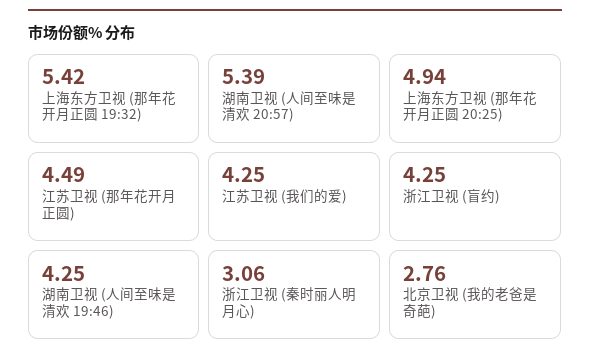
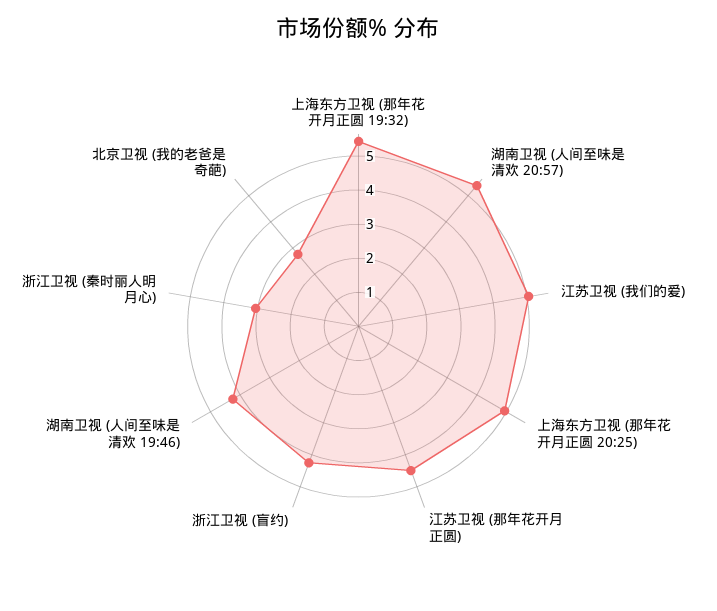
江苏卫视 (我们的爱): 4.25 -> 5

